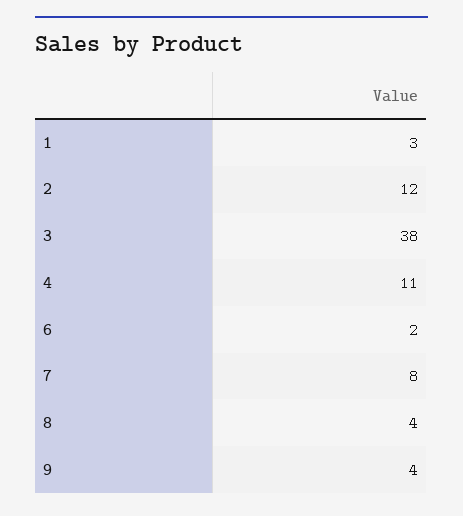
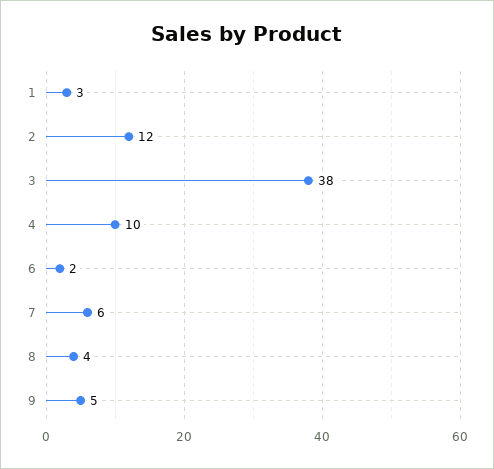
4: 11 -> 10
7: 8 -> 6
9: 4 -> 5

